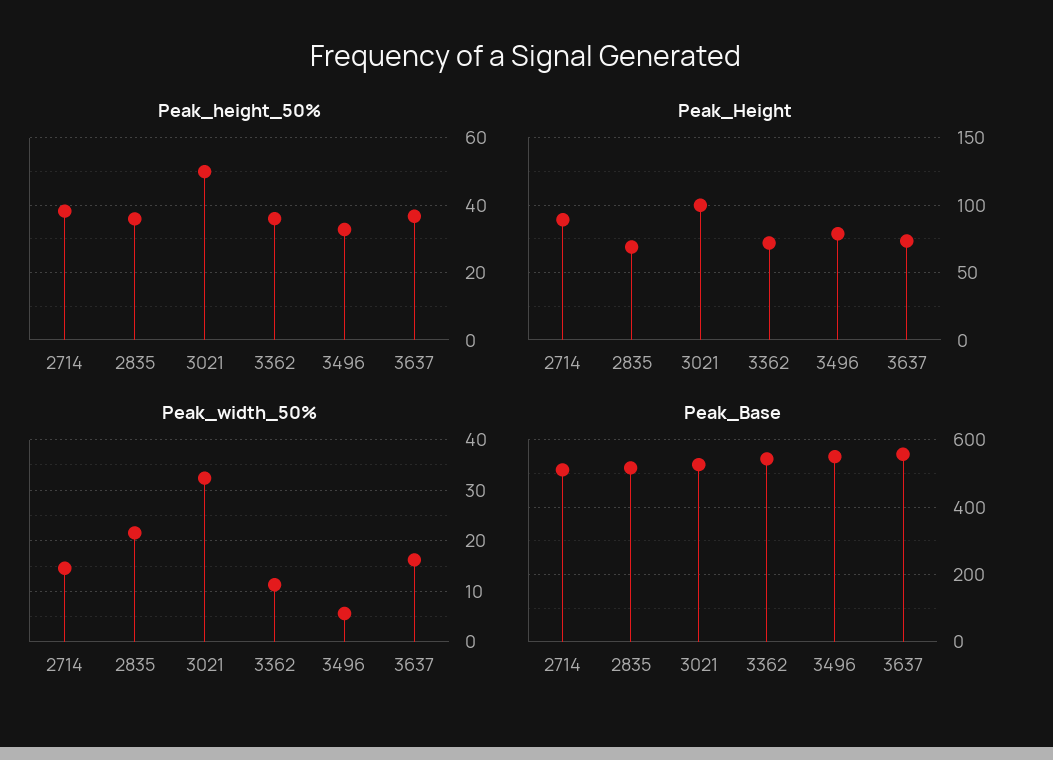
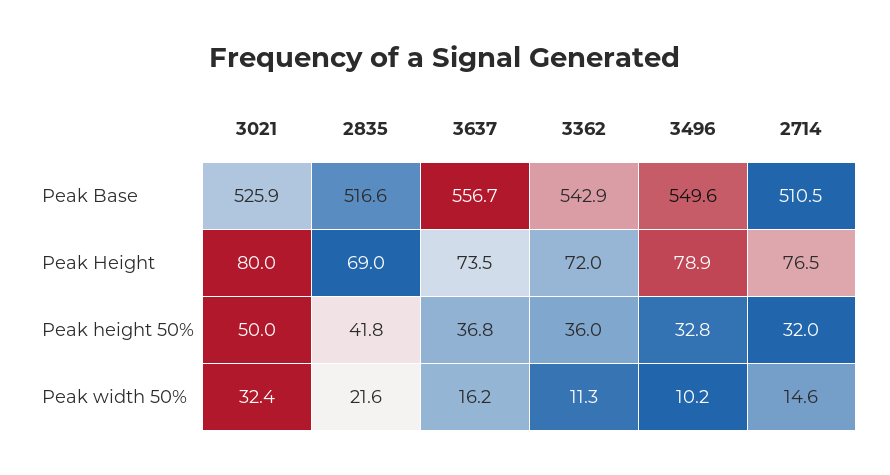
Peak_height_50%, 2714: 38 -> 32
Peak_height_50%, 2835: 36 -> 41.8
Peak_Height, 2714: 90 -> 76.5
Peak_Height, 3021: 100 -> 80
Peak_width_50%, 3496: 6 -> 10.2

